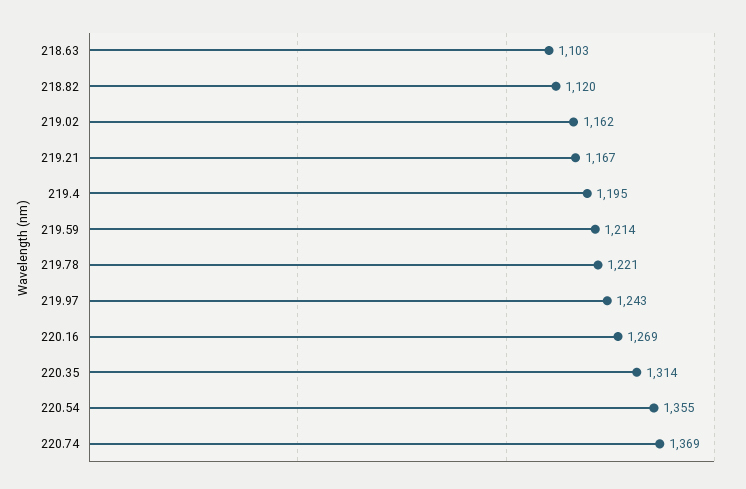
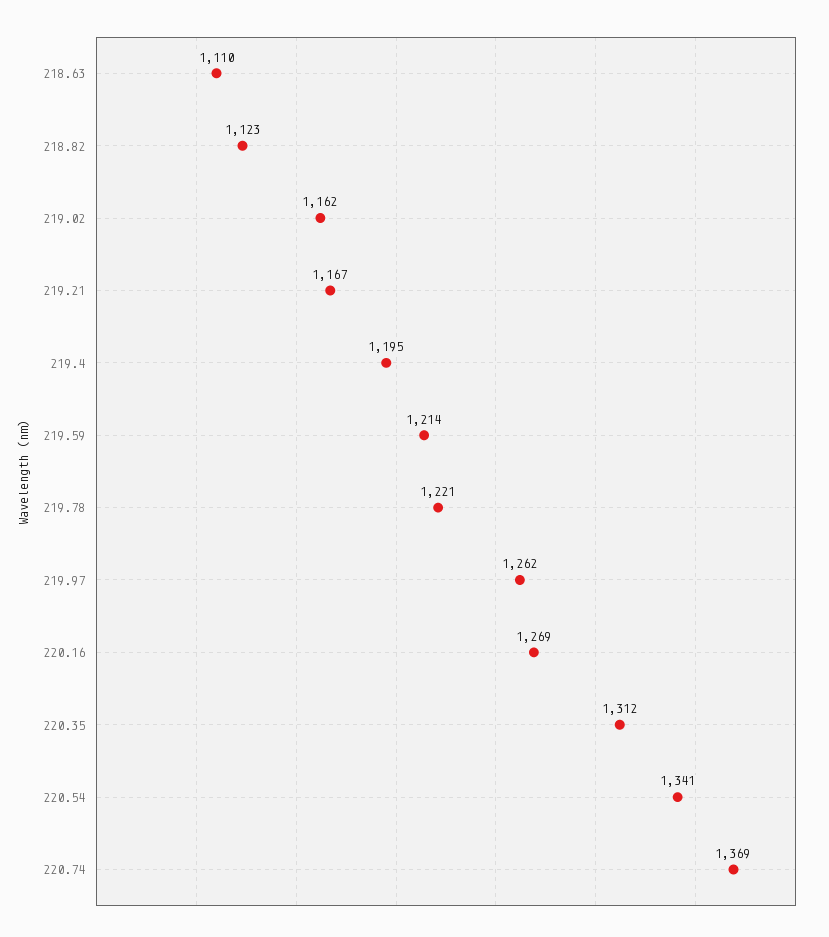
218.63: 1103 -> 1110
218.82: 1120 -> 1123
219.97: 1243 -> 1262
220.35: 1314 -> 1312
220.54: 1355 -> 1341

